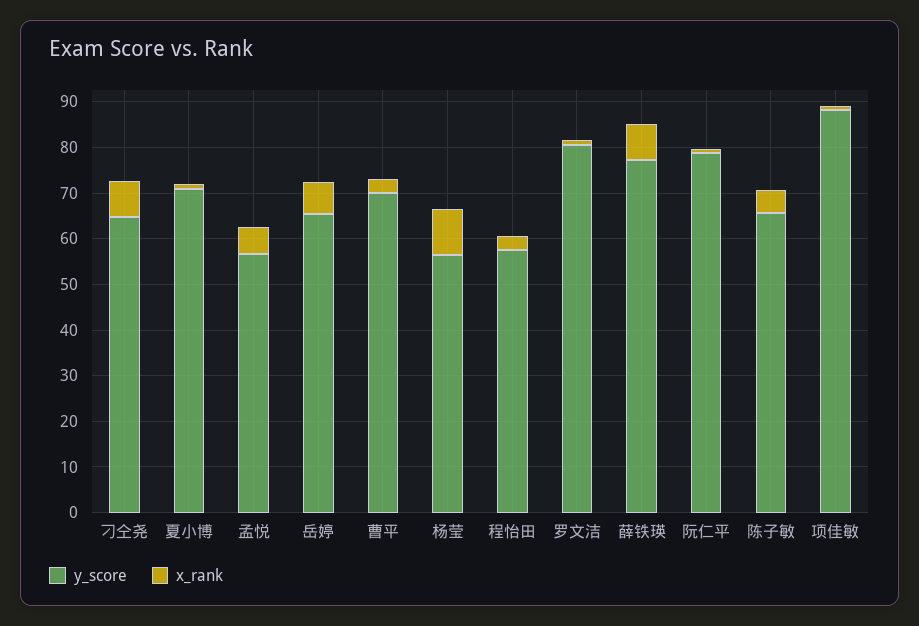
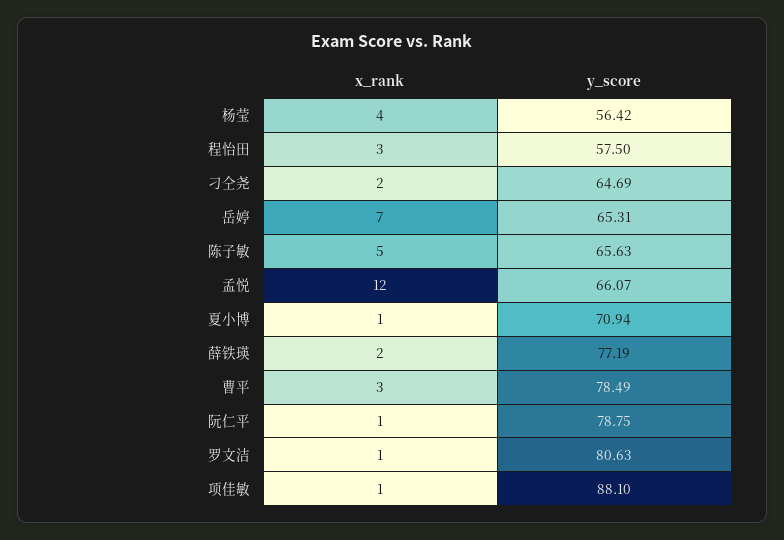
x_rank, 刁仝尧: 8 -> 2
y_score, 孟悦: 56 -> 66.07
x_rank, 孟悦: 6 -> 12
y_score, 曹平: 70 -> 78.49
x_rank, 杨莹: 10 -> 4
x_rank, 薛铁瑛: 8 -> 2

